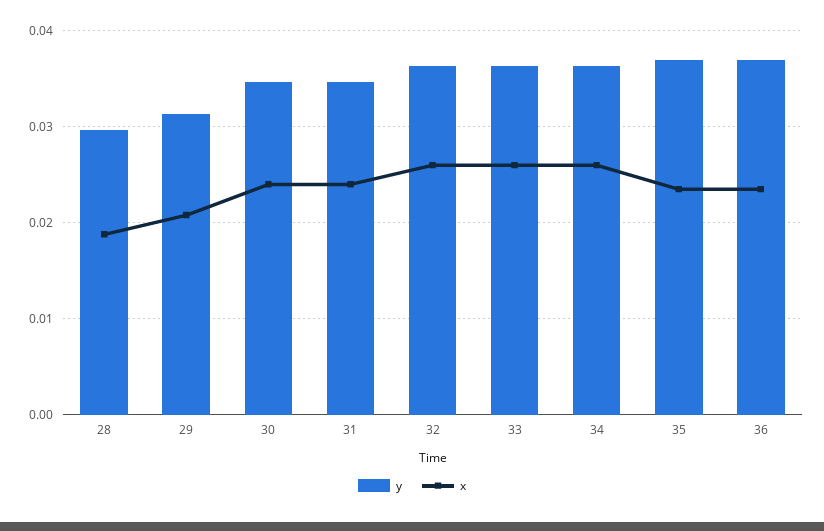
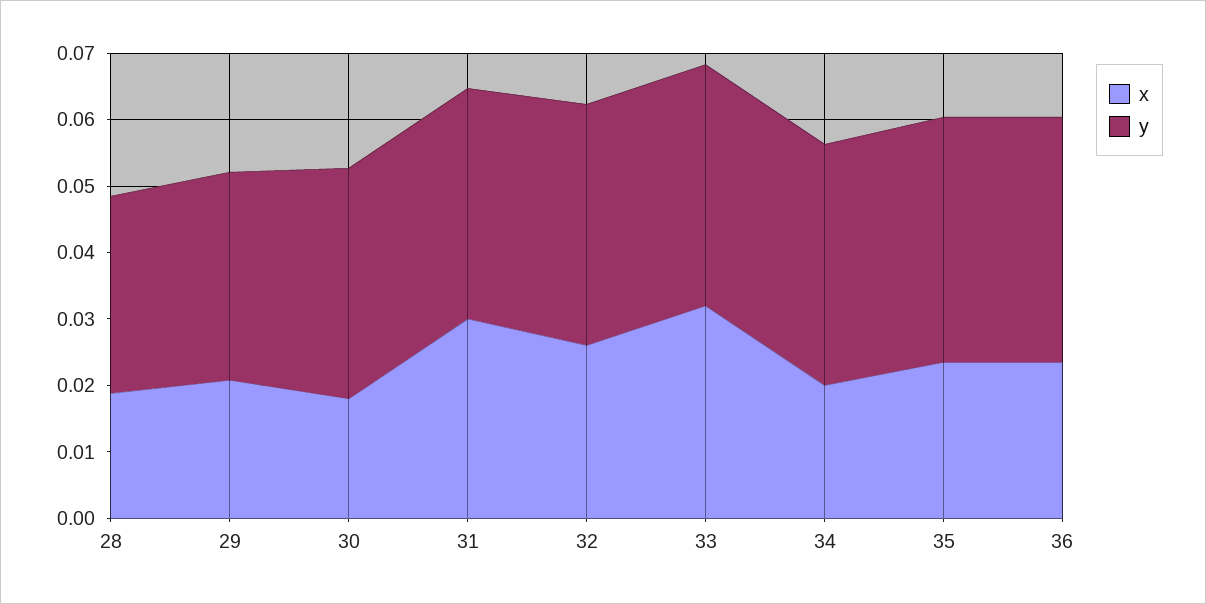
x, 30: 0.024 -> 0.018
x, 31: 0.024 -> 0.03
x, 33: 0.026 -> 0.032
x, 34: 0.026 -> 0.02

